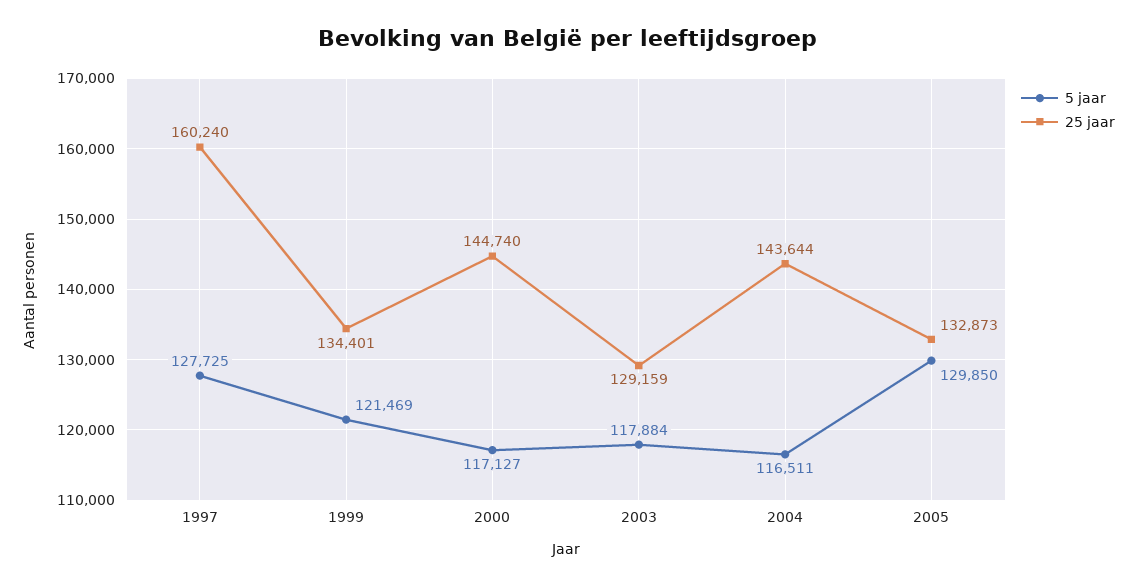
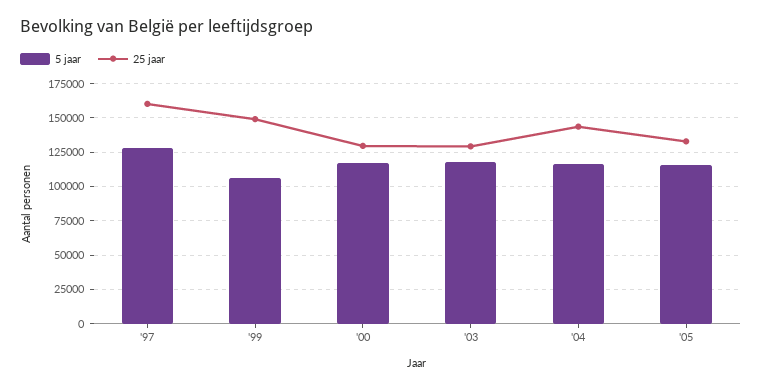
5 jaar, 1999: 121469 -> 105000
25 jaar, 1999: 134401 -> 150000
25 jaar, 2000: 144740 -> 130000
5 jaar, 2005: 129850 -> 115000

